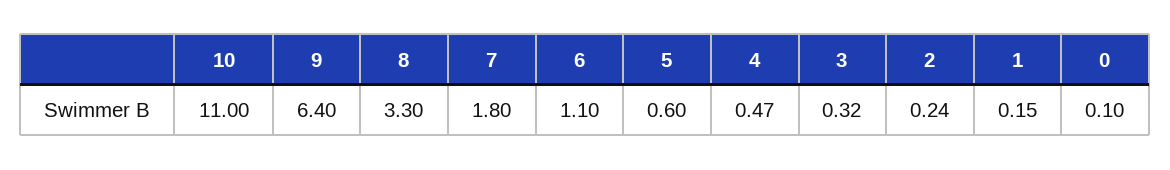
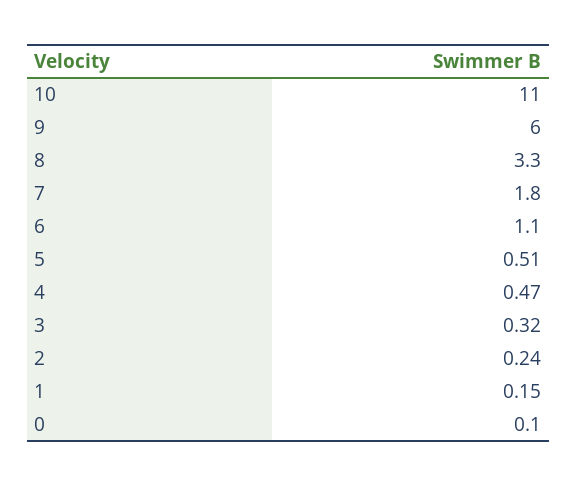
9: 6.4 -> 6
5: 0.6 -> 0.51

